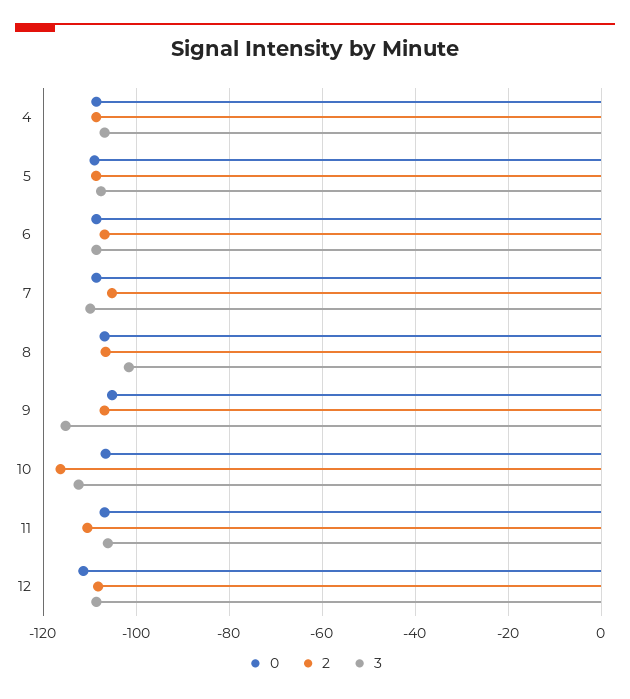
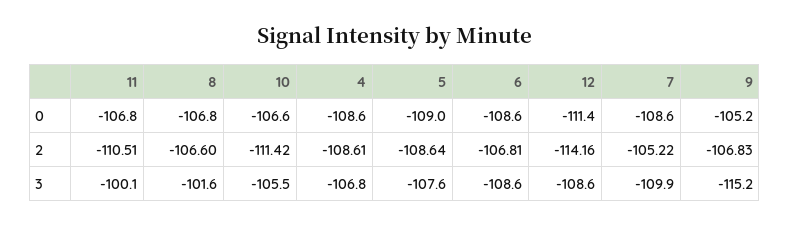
2, 10: -116 -> -111.42
3, 10: -112 -> -105.5
3, 11: -106 -> -100.1
2, 12: -108 -> -114.16

